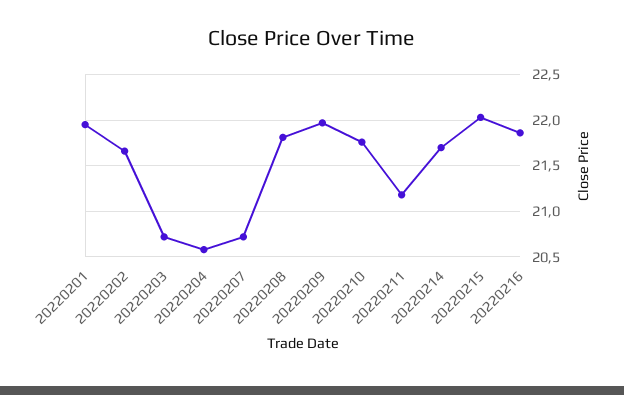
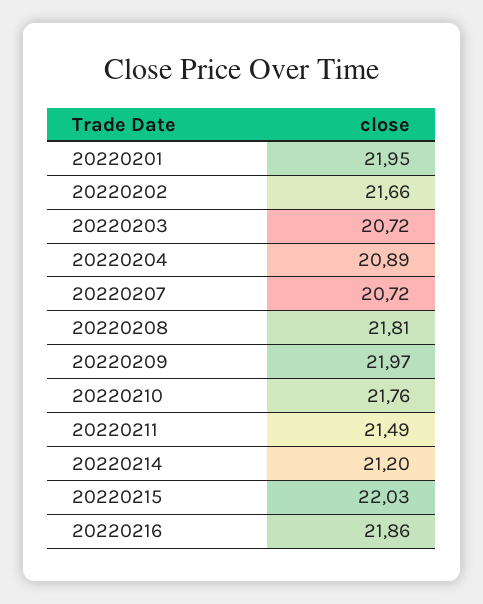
20220204: 20.6 -> 20.89
20220211: 21.2 -> 21.49
20220214: 21.7 -> 21.2

